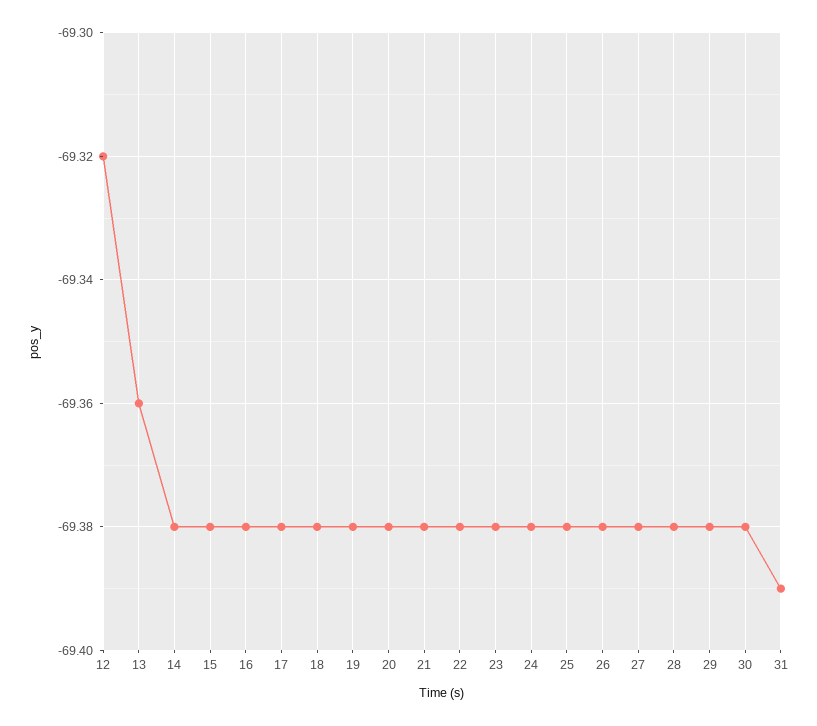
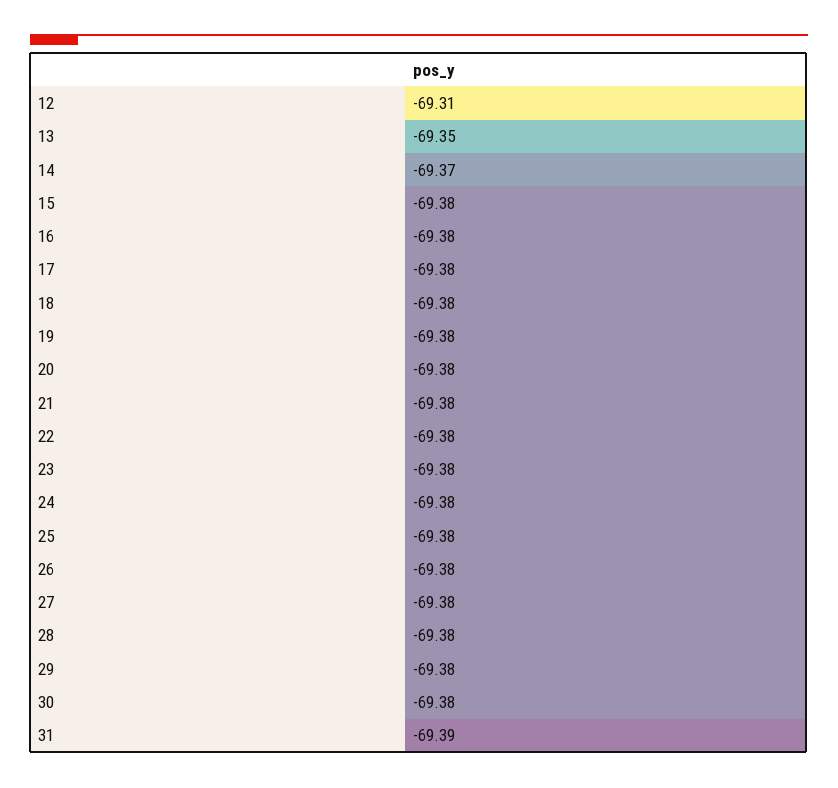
12: -69.32 -> -69.31
13: -69.36 -> -69.35
14: -69.38 -> -69.37

